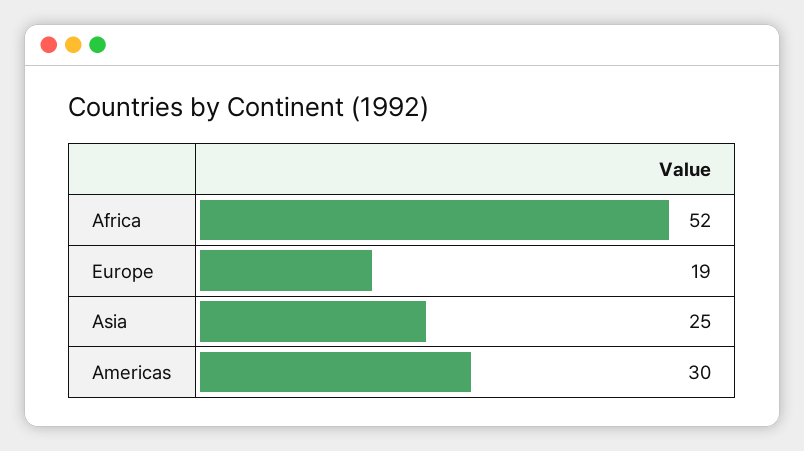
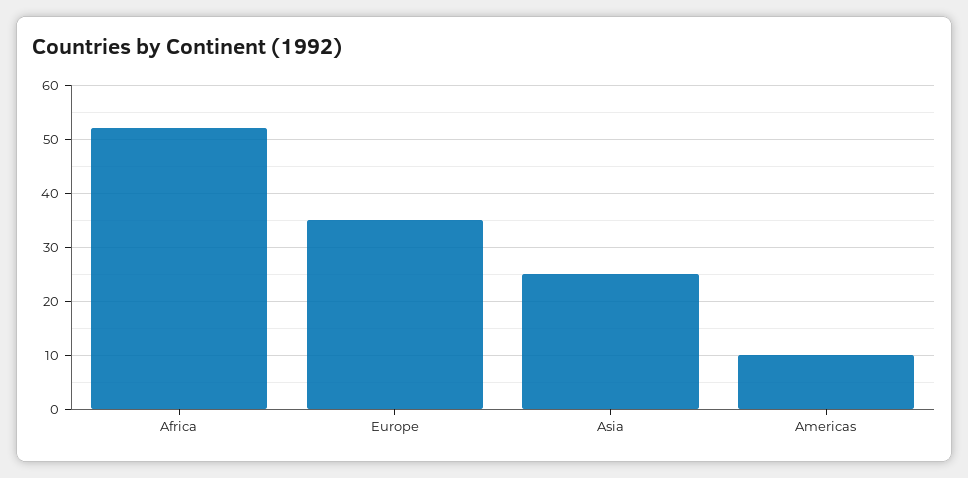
Europe: 19 -> 35
Americas: 30 -> 10

